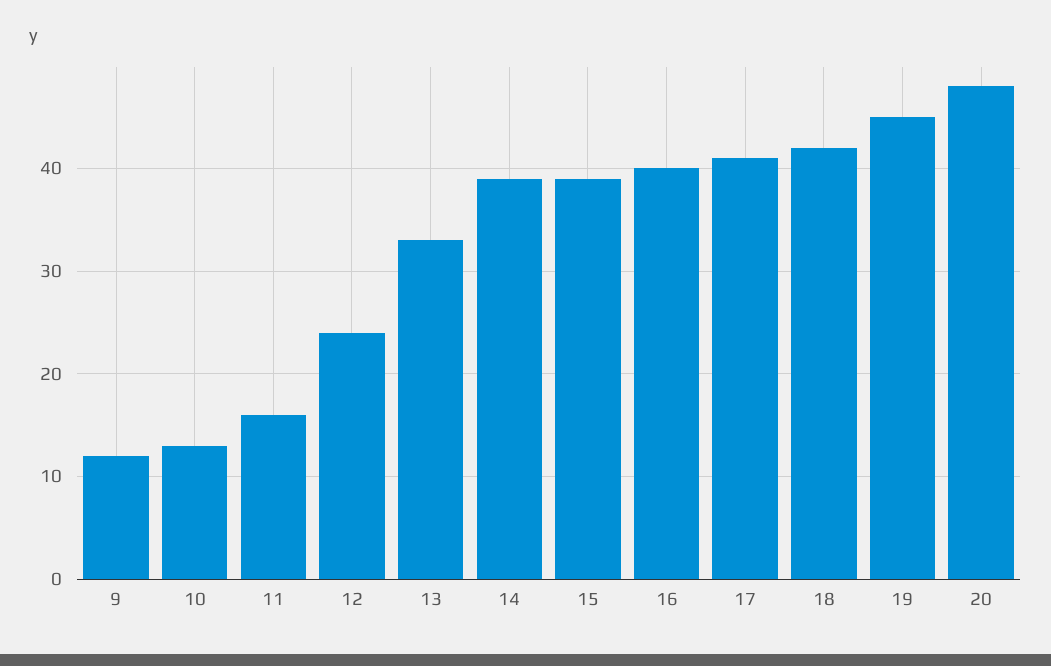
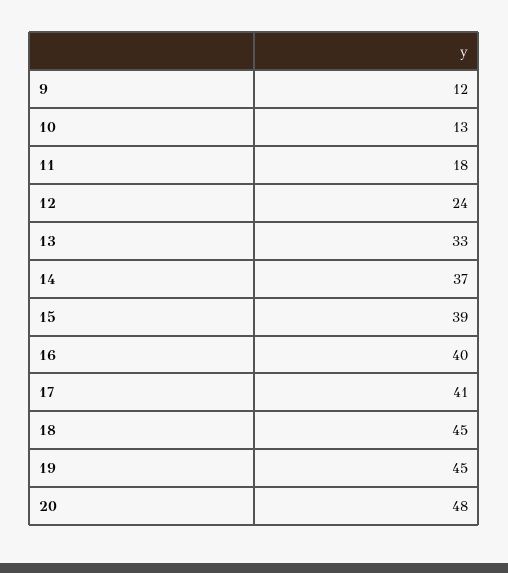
11: 16 -> 18
14: 39 -> 37
18: 42 -> 45

